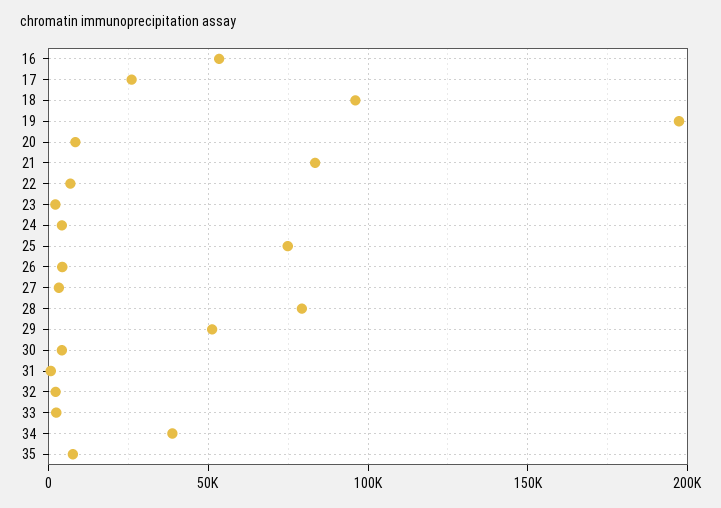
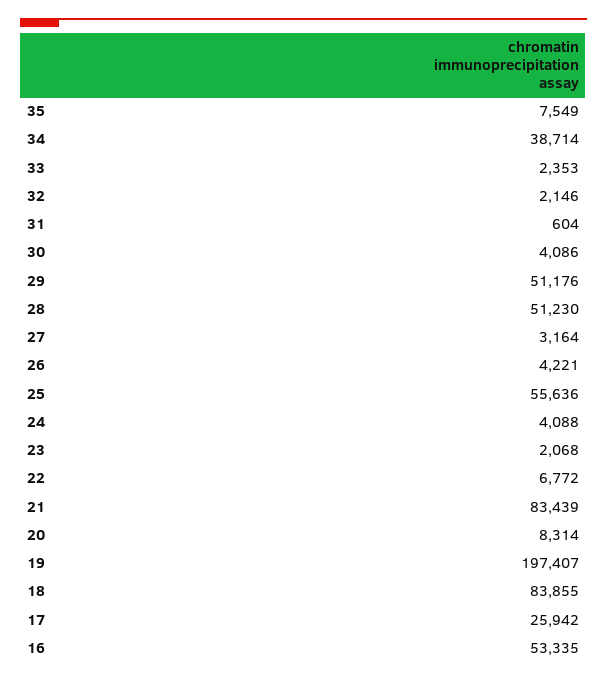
18: 95000 -> 83855
25: 75000 -> 55636
28: 80000 -> 51230

